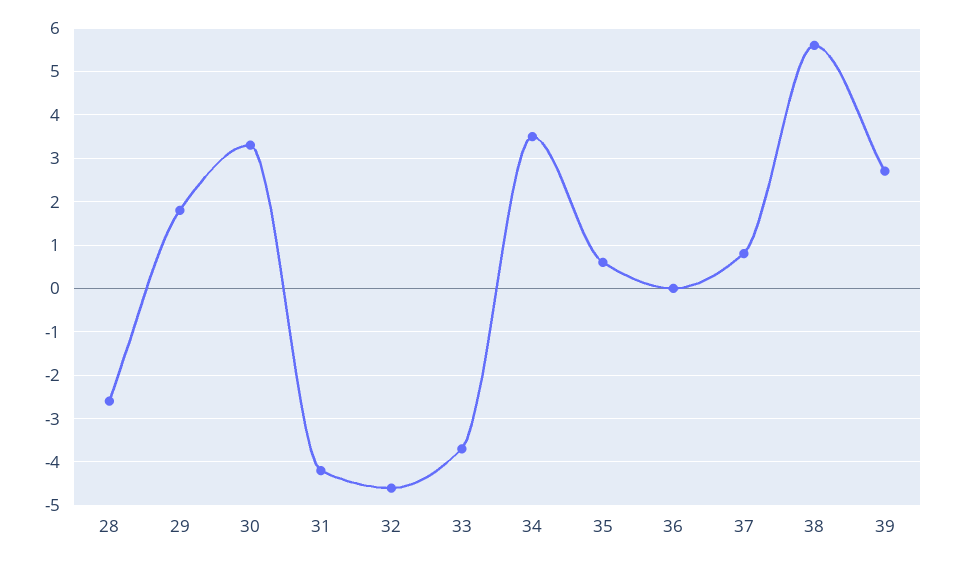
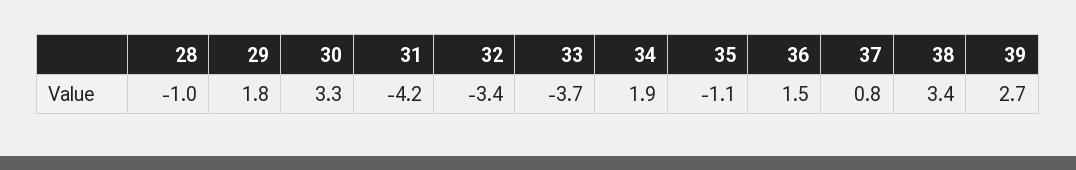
28: -2.5 -> -1
32: -4.5 -> -3.4
34: 3.5 -> 1.9
35: 0.5 -> -1.1
36: 0 -> 1.5
38: 5.5 -> 3.4

